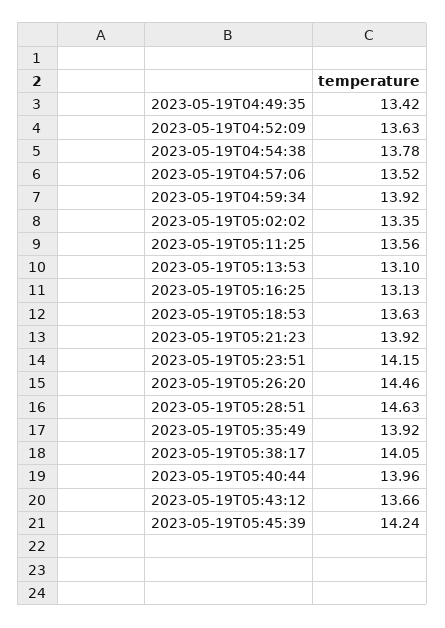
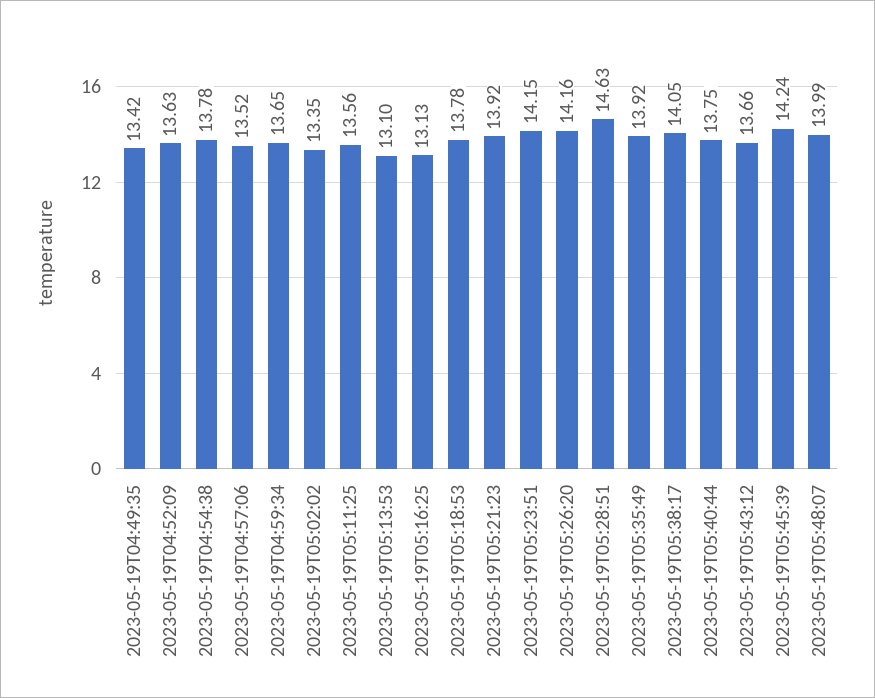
2023-05-19T04:59:34: 13.92 -> 13.65
2023-05-19T05:18:53: 13.63 -> 13.78
2023-05-19T05:26:20: 14.46 -> 14.16
2023-05-19T05:40:44: 13.96 -> 13.75
2023-05-19T05:48:07: none -> 13.99

